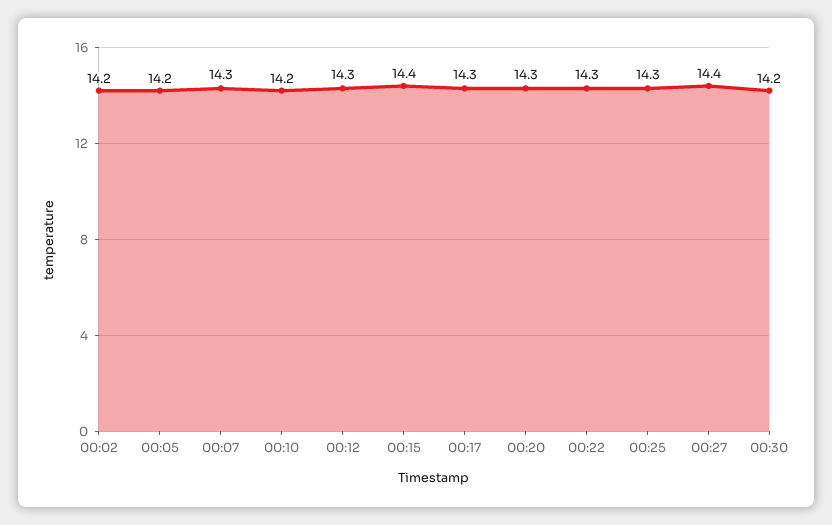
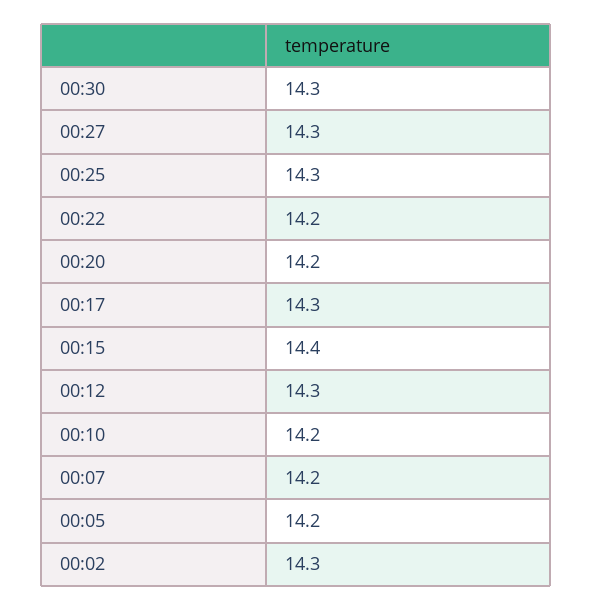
00:02: 14.2 -> 14.3
00:07: 14.3 -> 14.2
00:20: 14.3 -> 14.2
00:22: 14.3 -> 14.2
00:27: 14.4 -> 14.3
00:30: 14.2 -> 14.3

